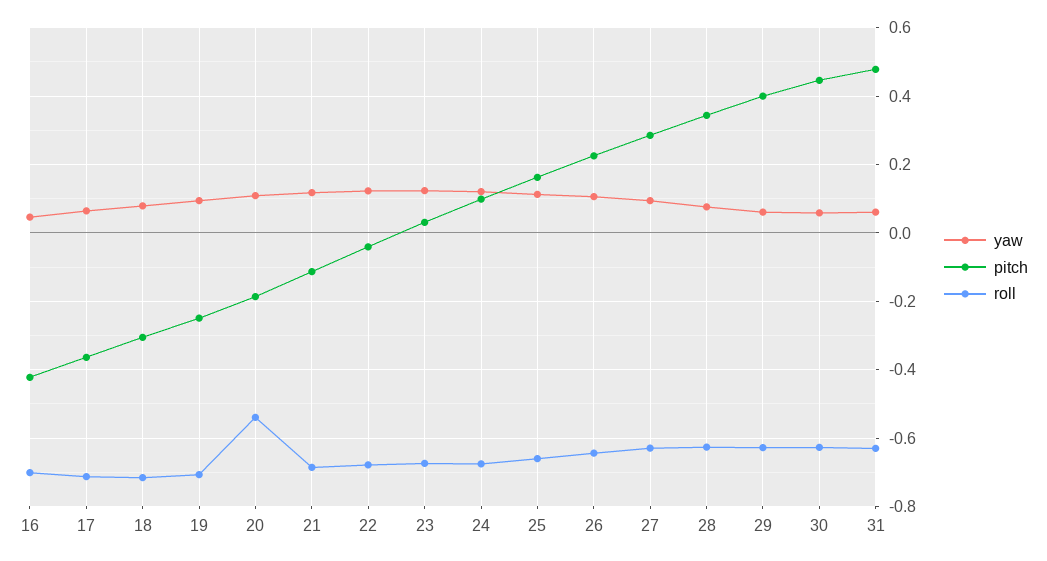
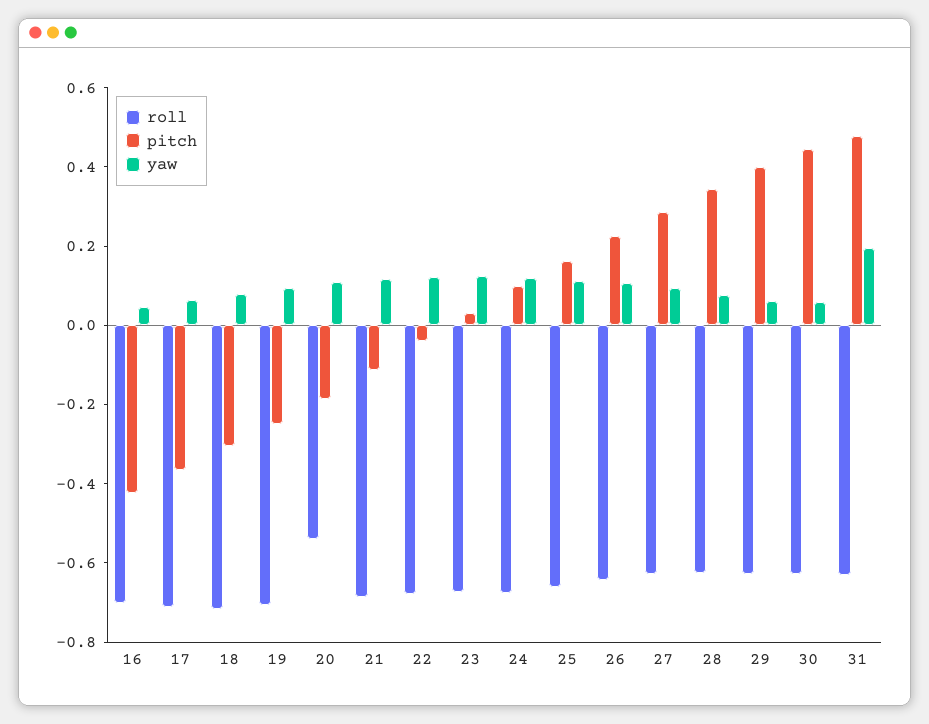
yaw, 31: 0.06 -> 0.2

